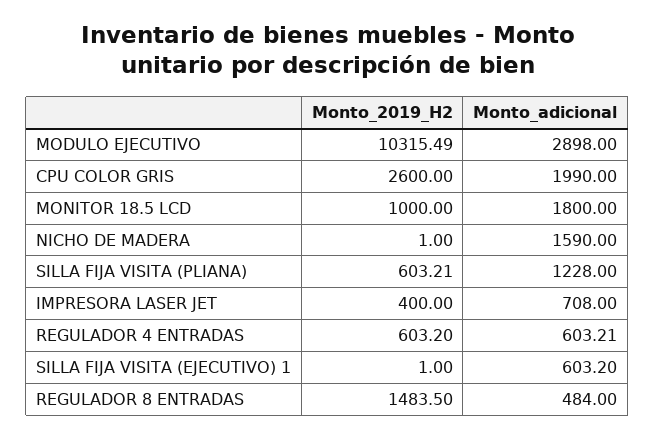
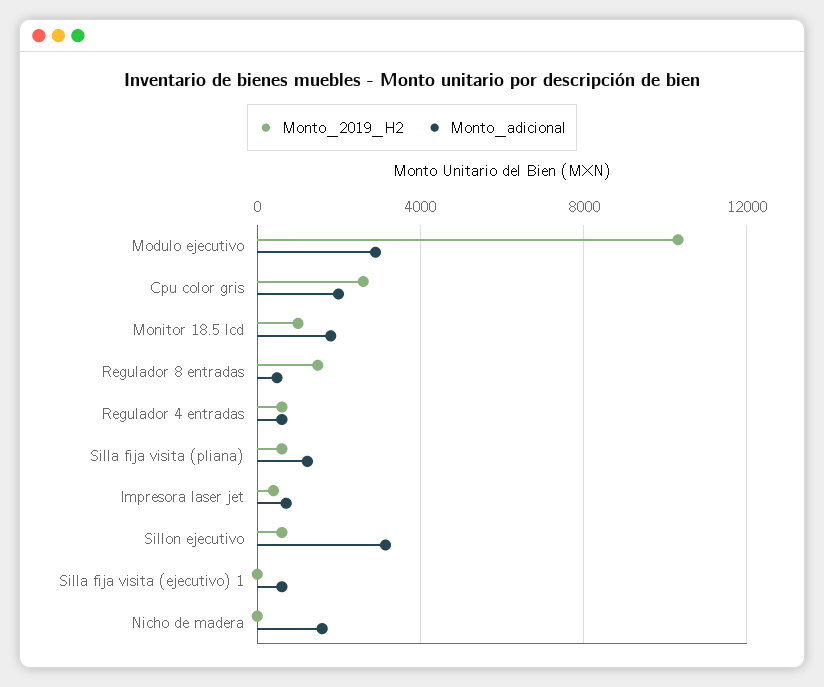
Monto_2019_H2, Sillon ejecutivo: none -> 500
Monto_adicional, Sillon ejecutivo: none -> 3000

